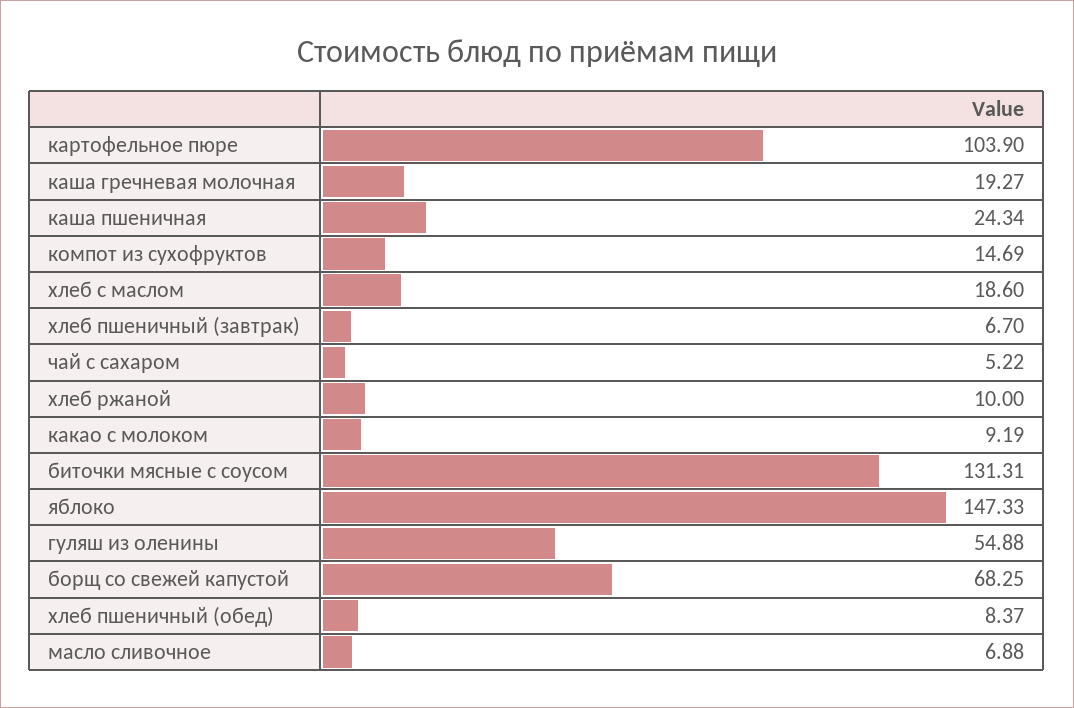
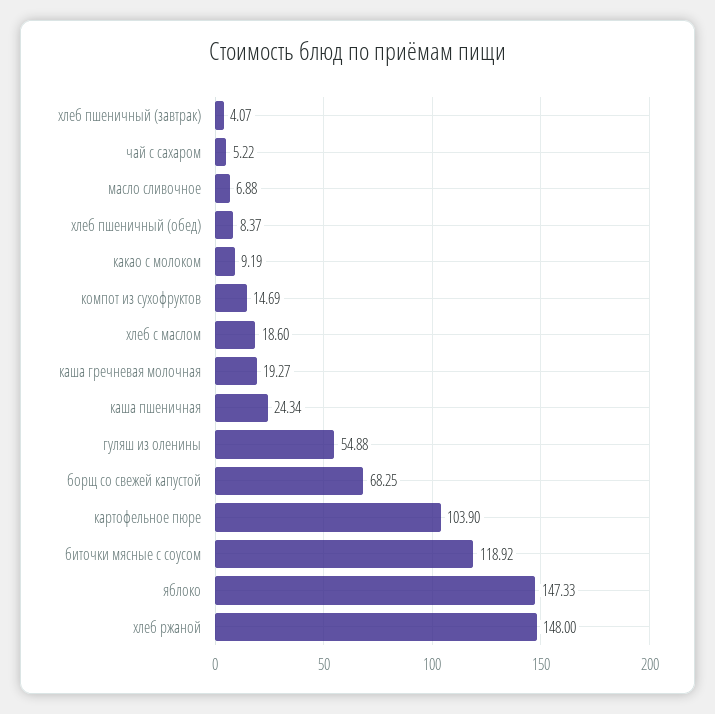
хлеб пшеничный (завтрак): 6.7 -> 4.07
хлеб ржаной: 10 -> 148
биточки мясные с соусом: 131.31 -> 118.92

